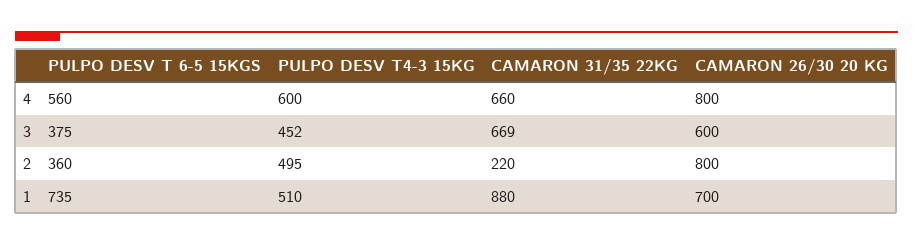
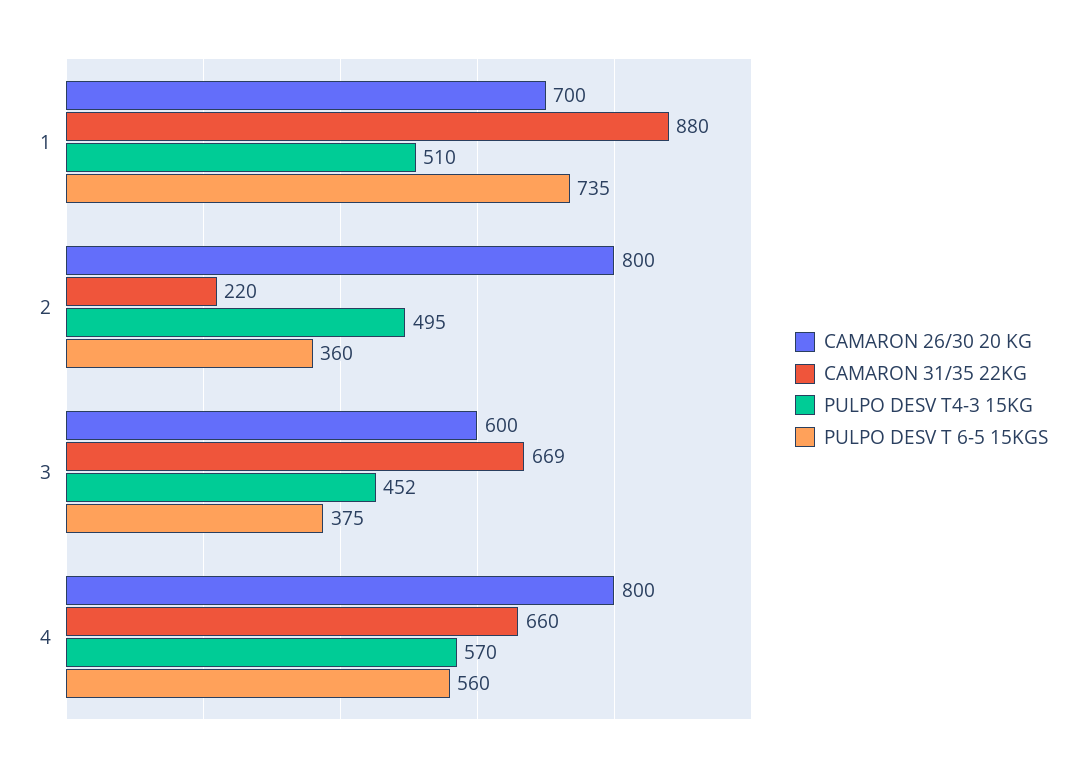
PULPO DESV T4-3 15KG, 4: 600 -> 570

